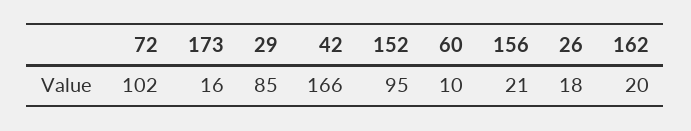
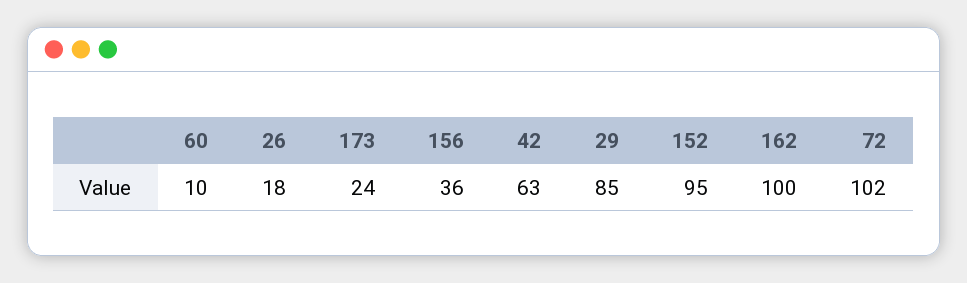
173: 16 -> 24
42: 166 -> 63
156: 21 -> 36
162: 20 -> 100

